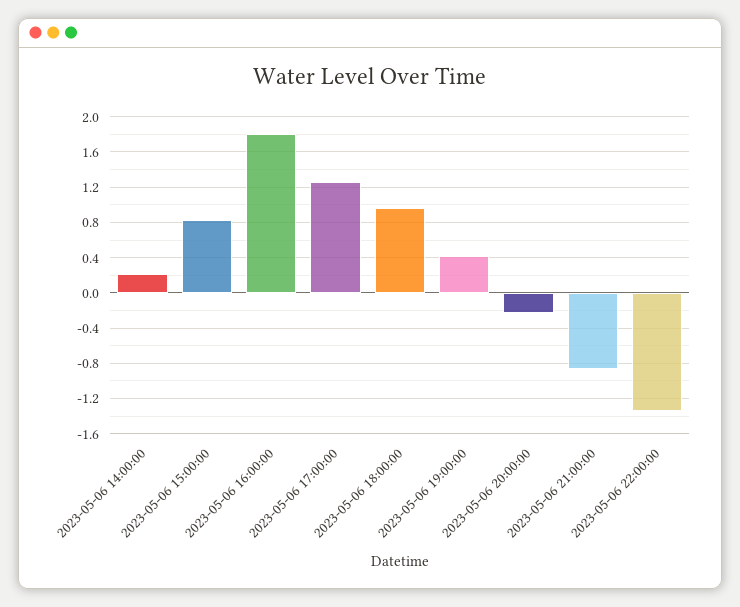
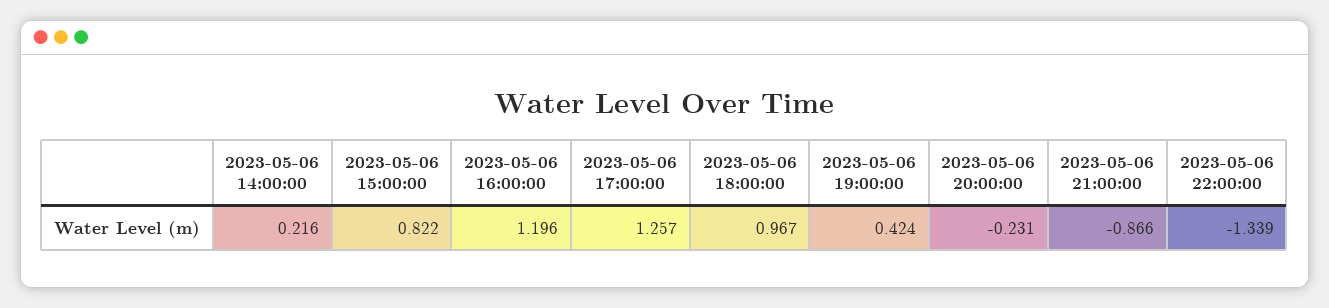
2023-05-06 16:00:00: 1.8 -> 1.196

